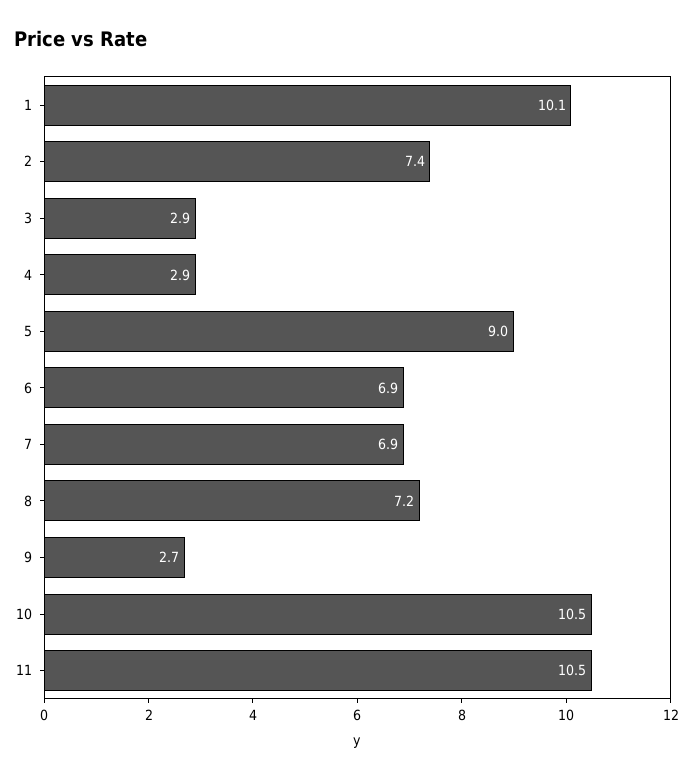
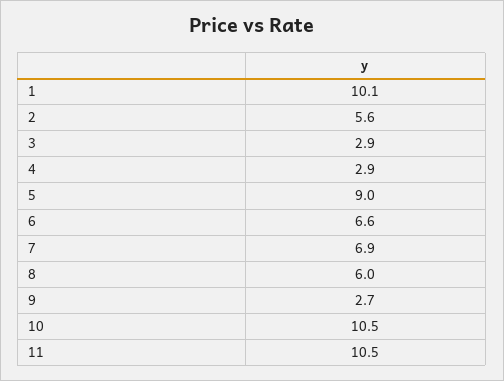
2: 7.4 -> 5.6
6: 6.9 -> 6.6
8: 7.2 -> 6

